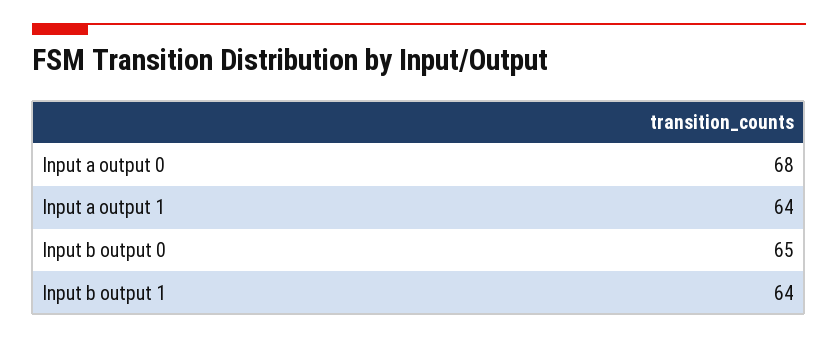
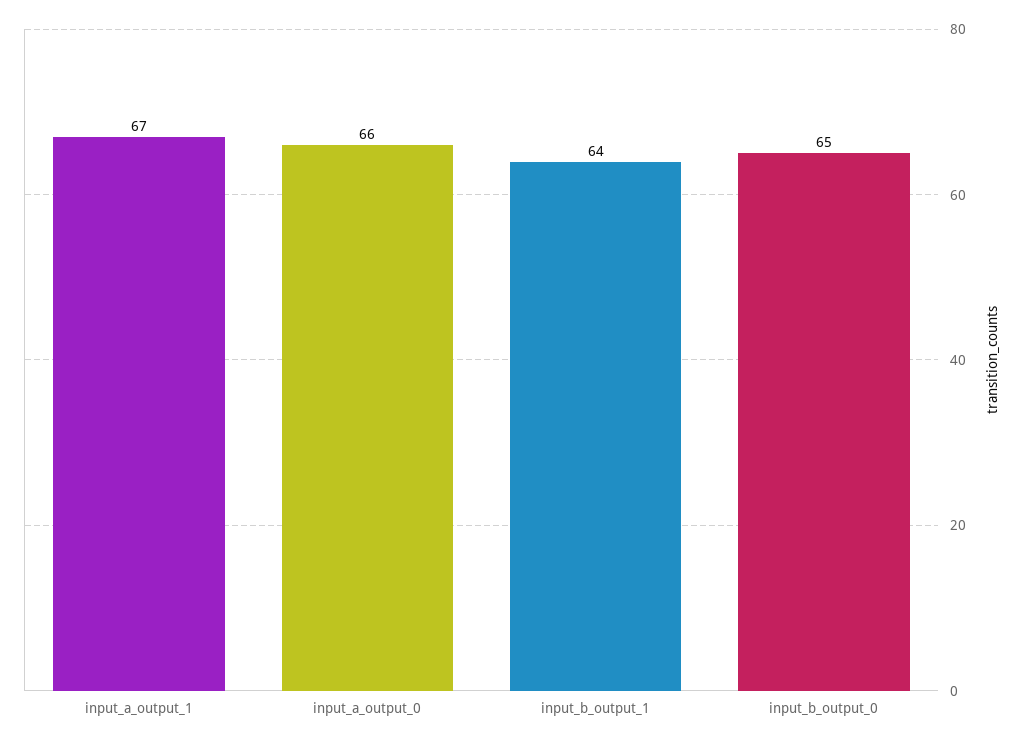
Input a output 0: 68 -> 66
Input a output 1: 64 -> 67

